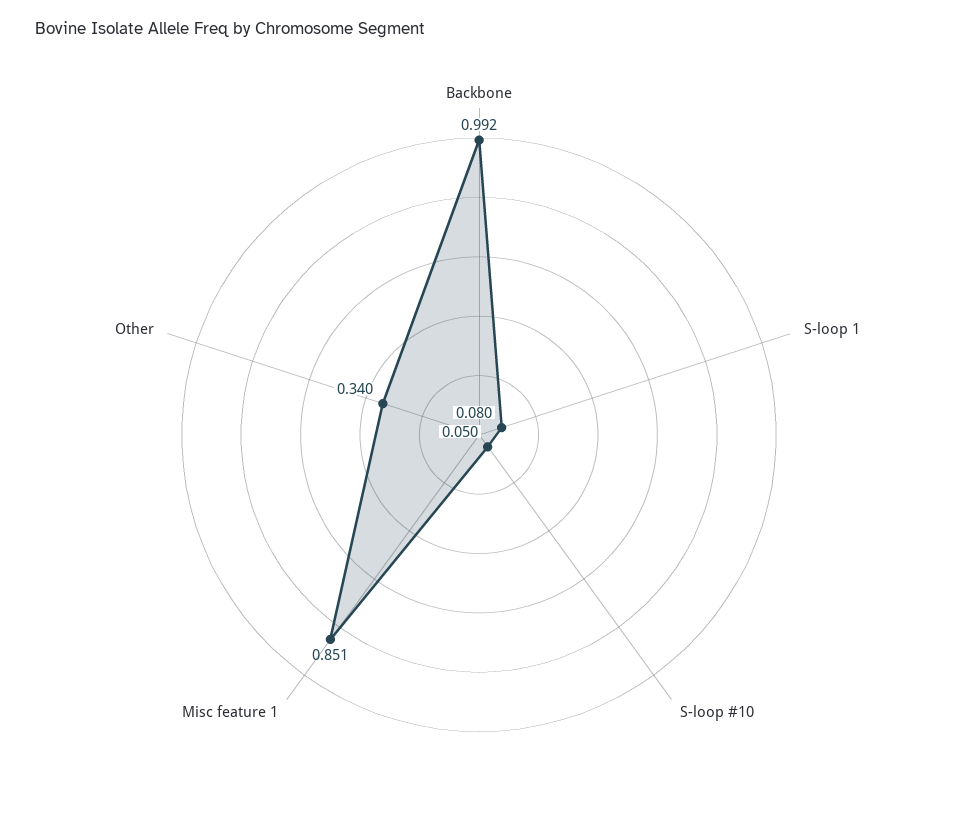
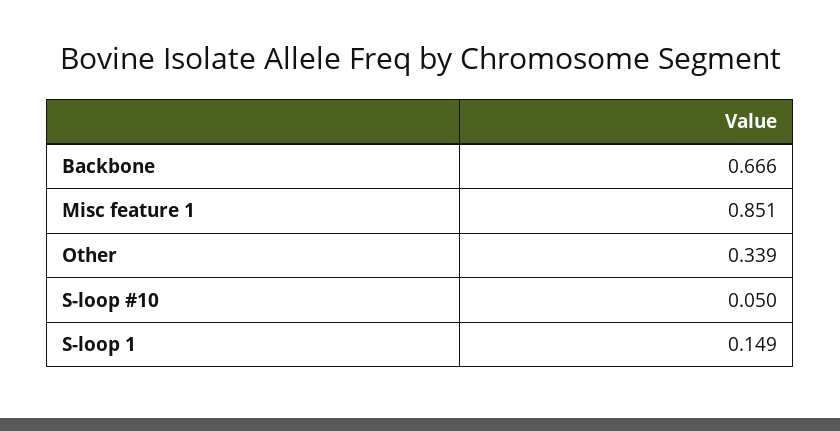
Backbone: 0.992 -> 0.666
S-loop 1: 0.08 -> 0.149
Other: 0.34 -> 0.339

